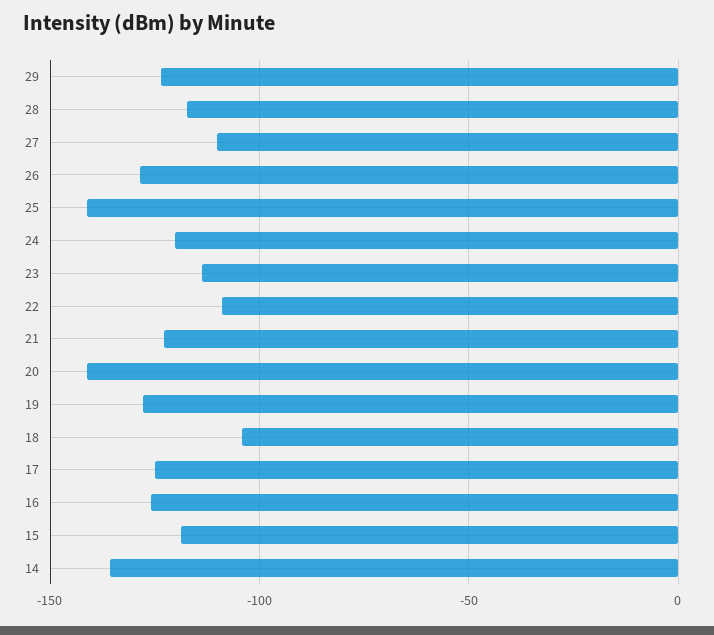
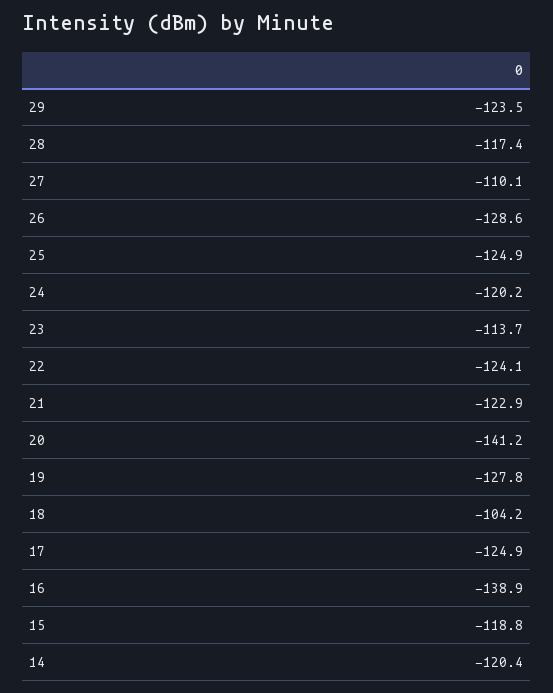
25: -140 -> -124.9
22: -110 -> -124.1
16: -125 -> -138.9
14: -135 -> -120.4

